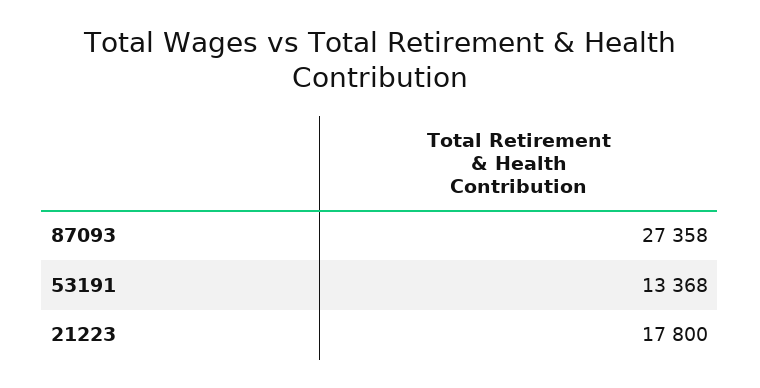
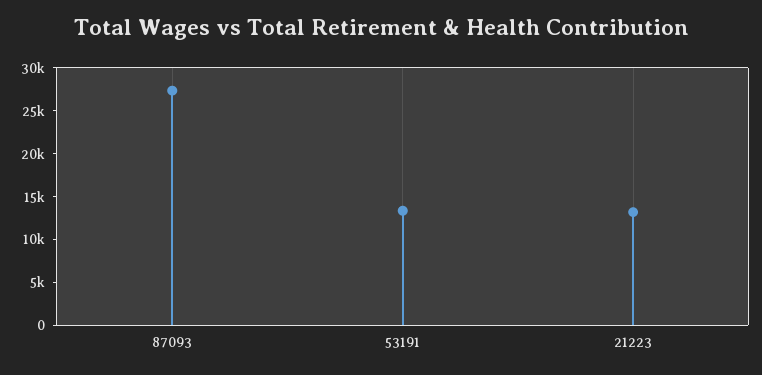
21223: 17800 -> 13000

